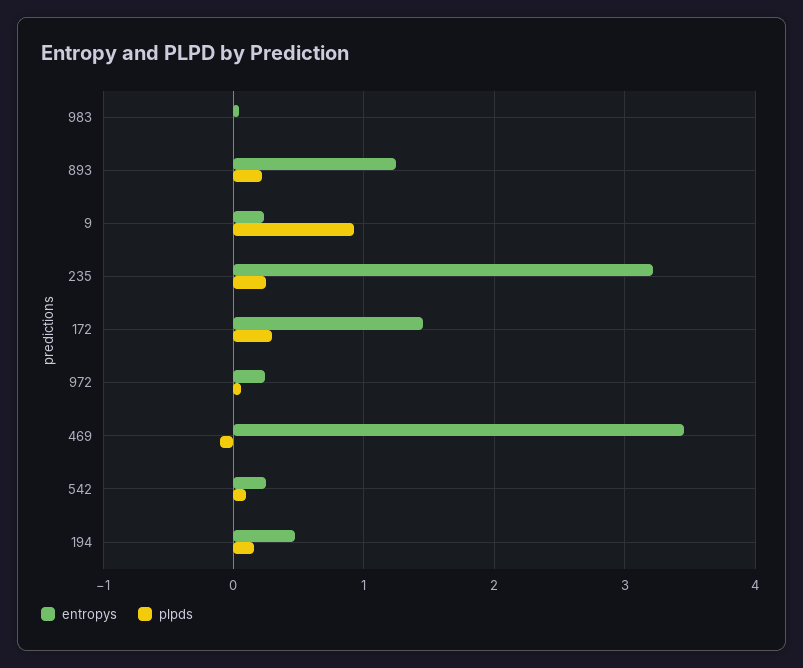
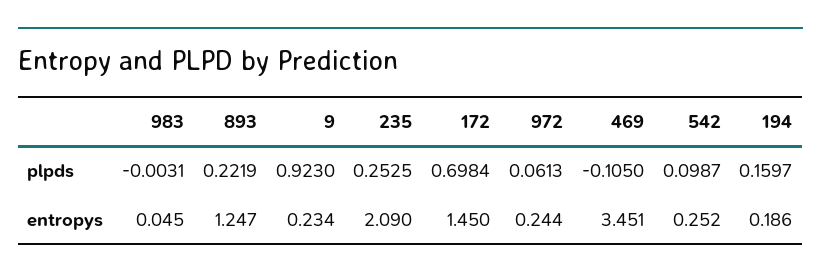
entropys, 235: 3.2 -> 2.09
plpds, 172: 0.3 -> 0.6984
entropys, 194: 0.5 -> 0.186

